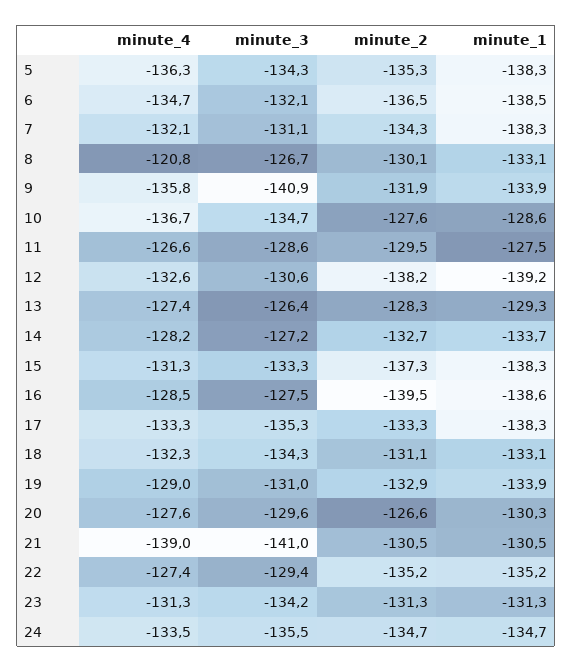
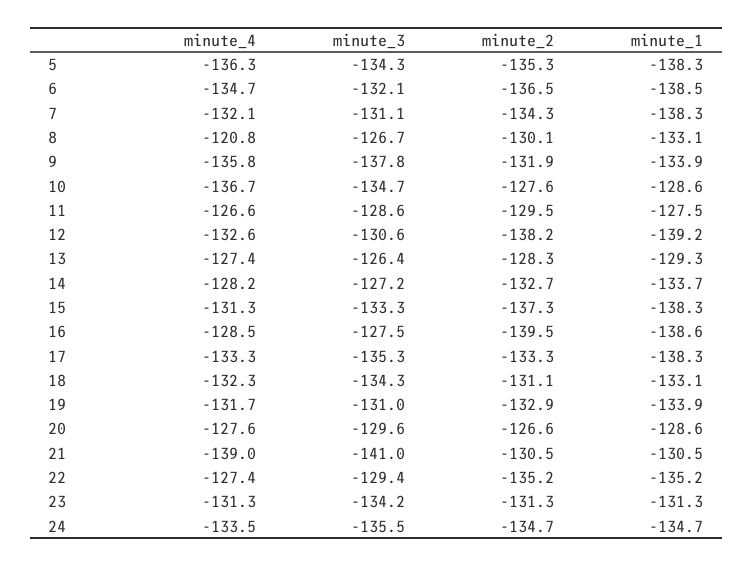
minute_3, 9: -140.9 -> -137.8
minute_4, 19: -129 -> -131.7
minute_1, 20: -130.3 -> -128.6

